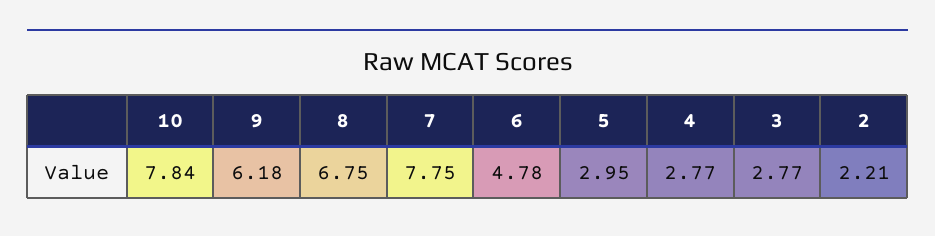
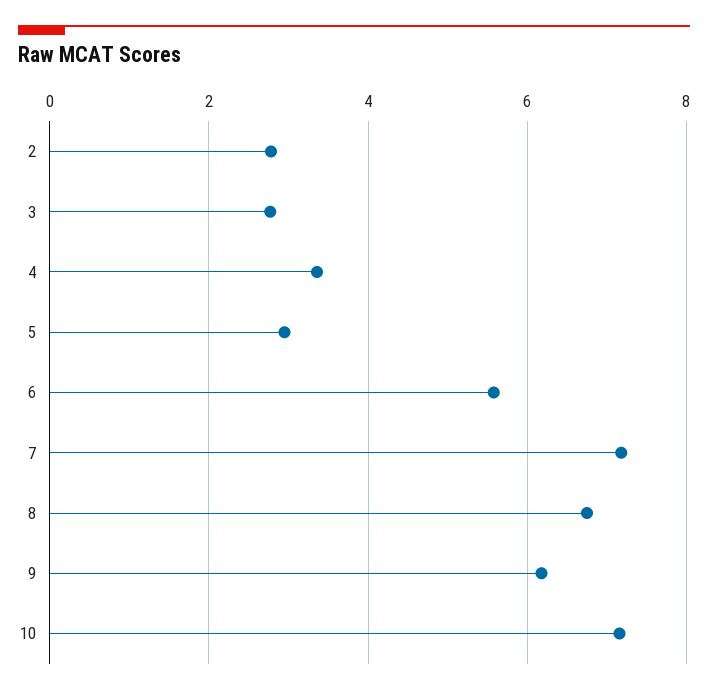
10: 7.84 -> 7.2
7: 7.75 -> 7.2
6: 4.78 -> 5.6
4: 2.77 -> 3.4
2: 2.21 -> 2.8

